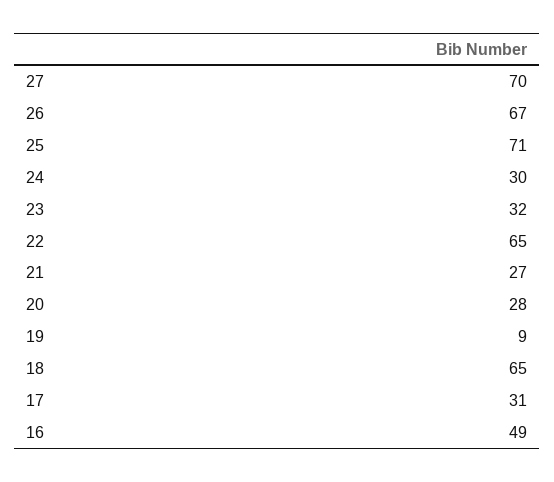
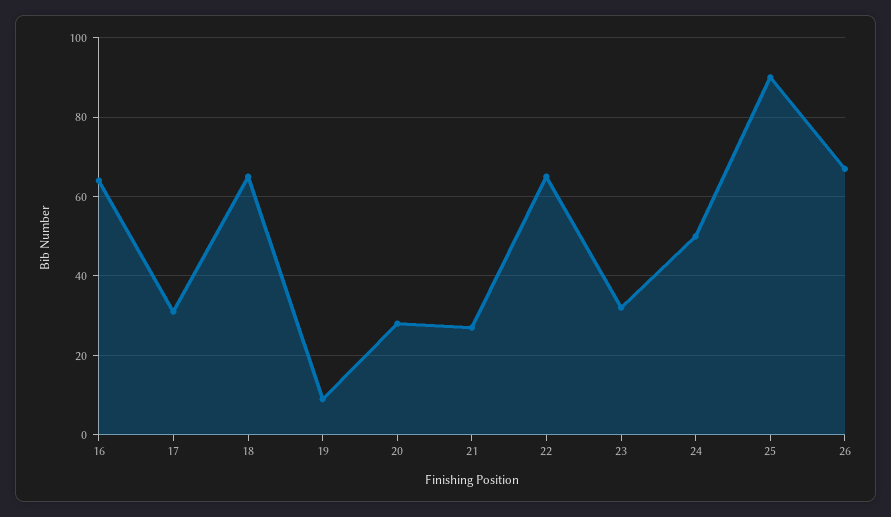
27: 70 -> none
25: 71 -> 90
24: 30 -> 50
16: 49 -> 65

